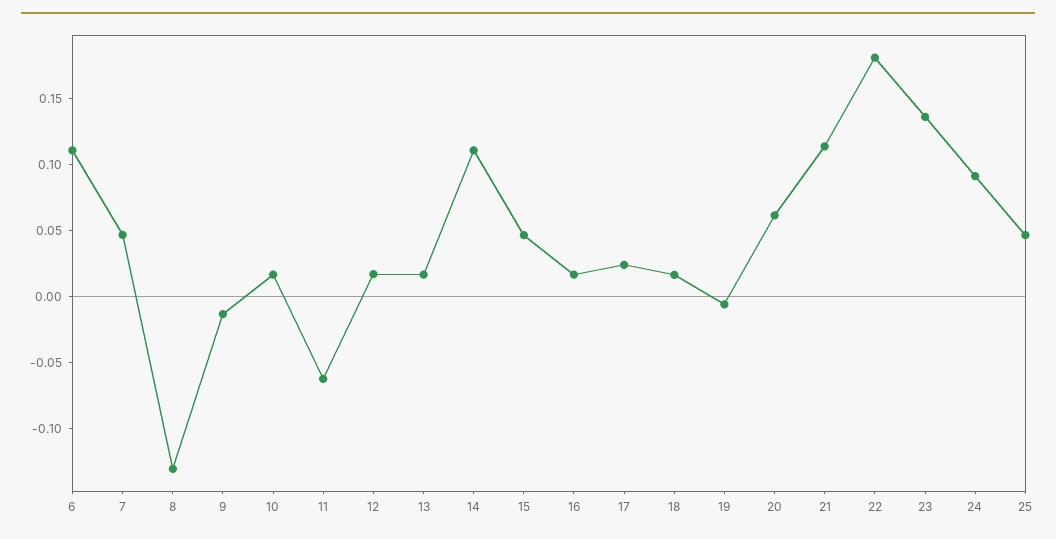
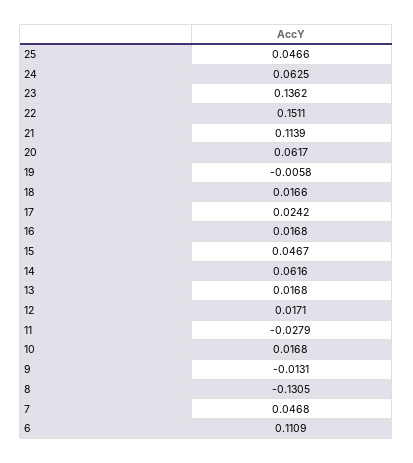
11: -0.06 -> -0.0279
14: 0.11 -> 0.0616
22: 0.18 -> 0.1511
24: 0.09 -> 0.0625

